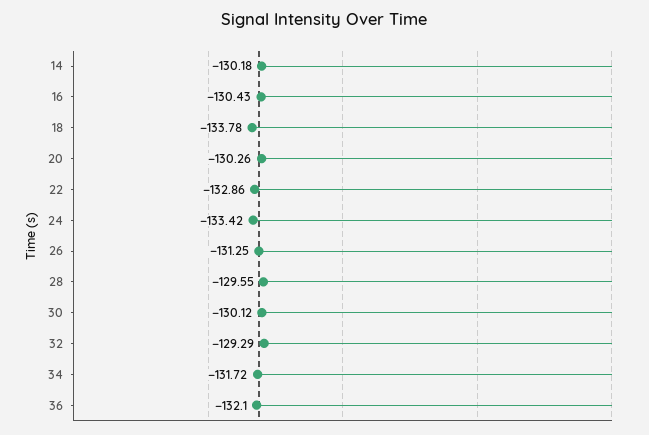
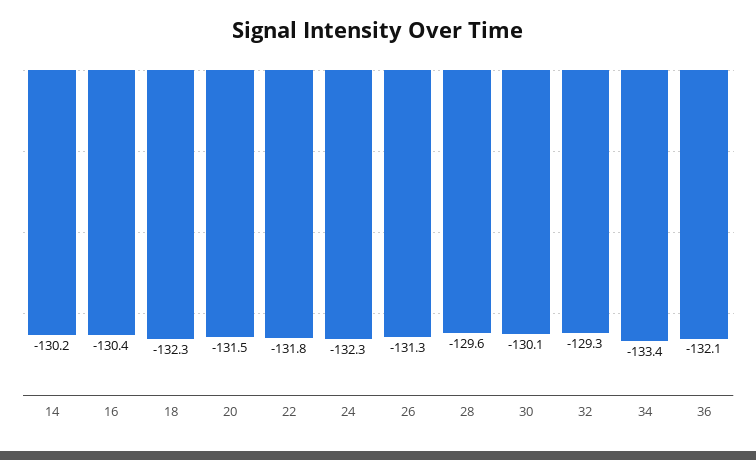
18: -133.78 -> -132.3
20: -130.26 -> -131.5
22: -132.86 -> -131.8
24: -133.42 -> -132.3
34: -131.72 -> -133.4

